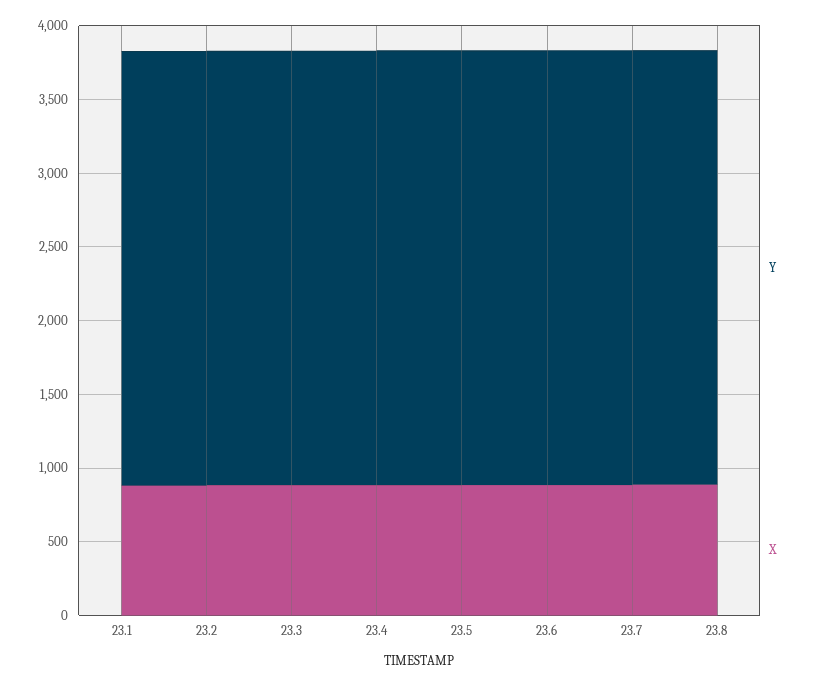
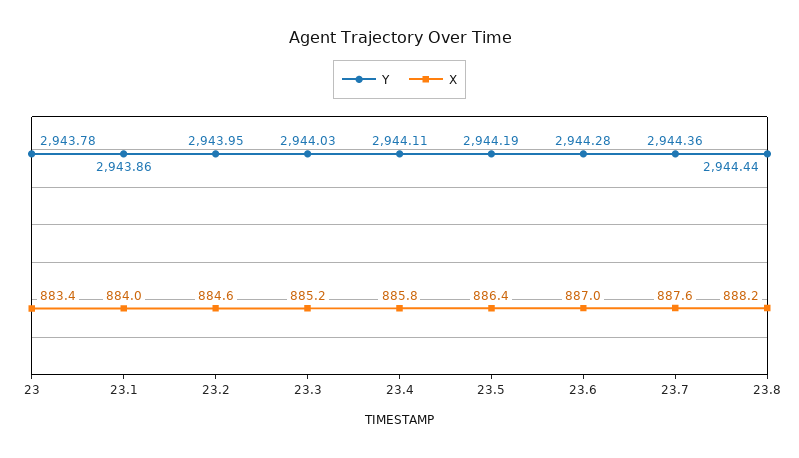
Y, 23: none -> 2943.78
X, 23: none -> 883.4

